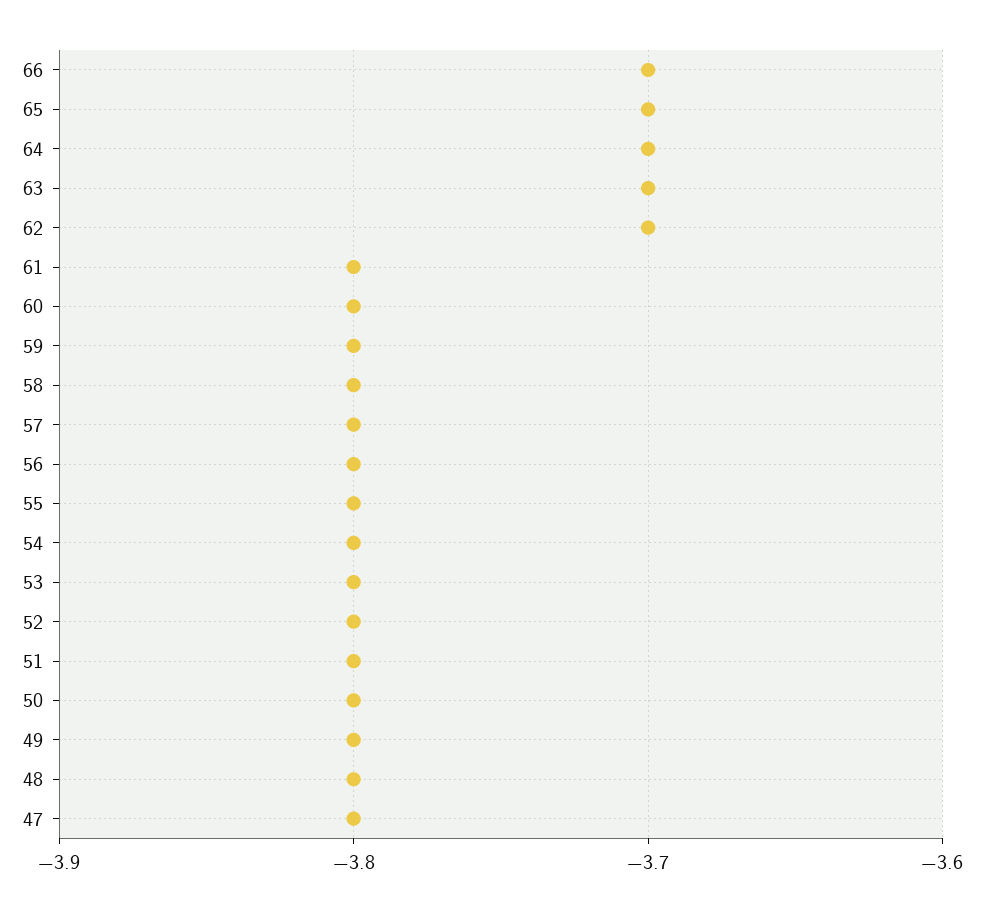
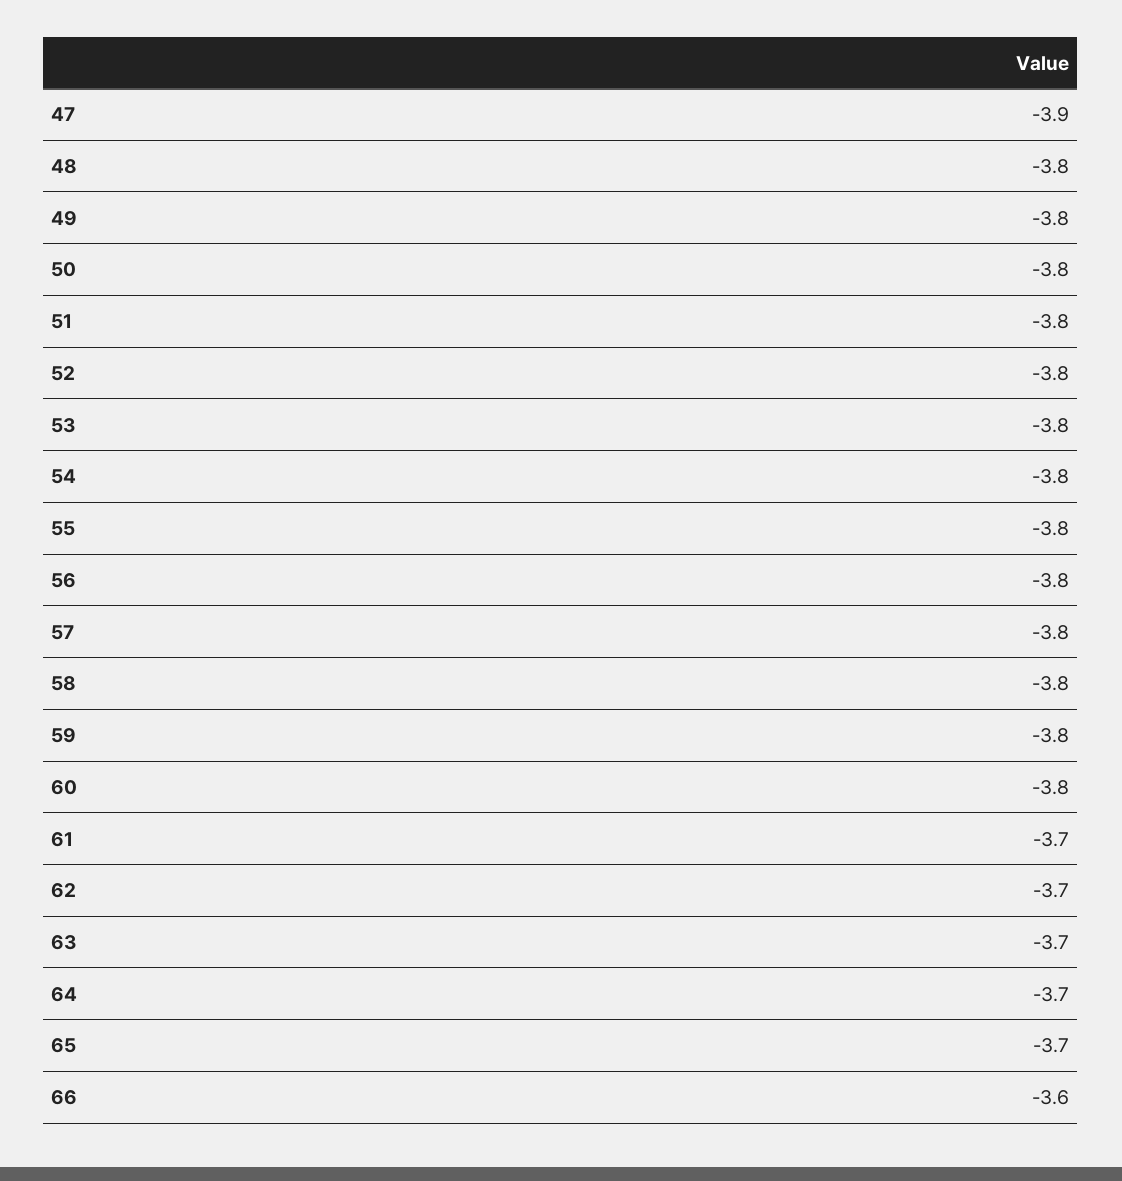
66: -3.7 -> -3.6
61: -3.8 -> -3.7
47: -3.8 -> -3.9

